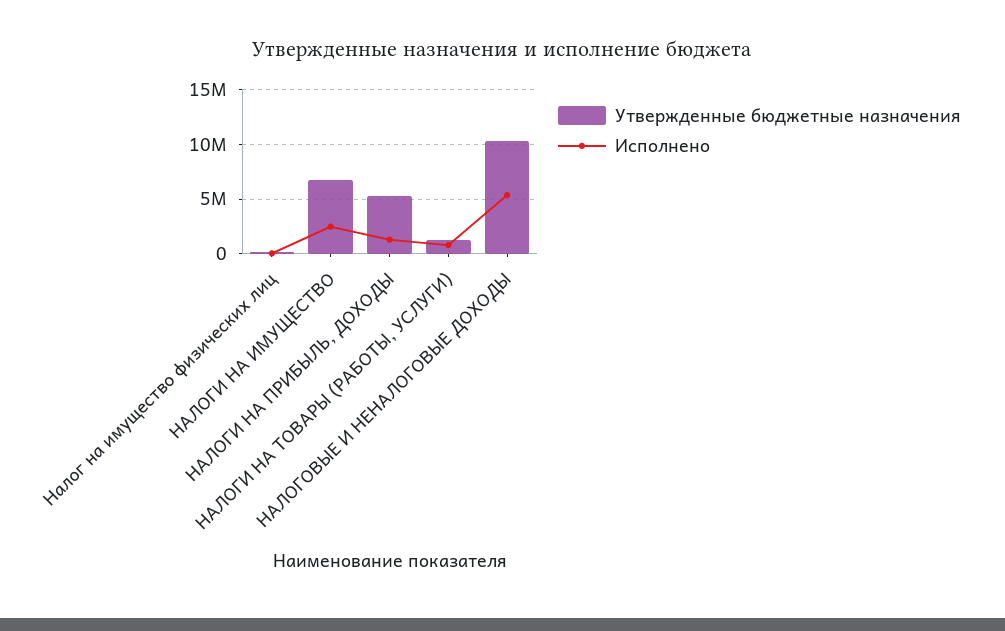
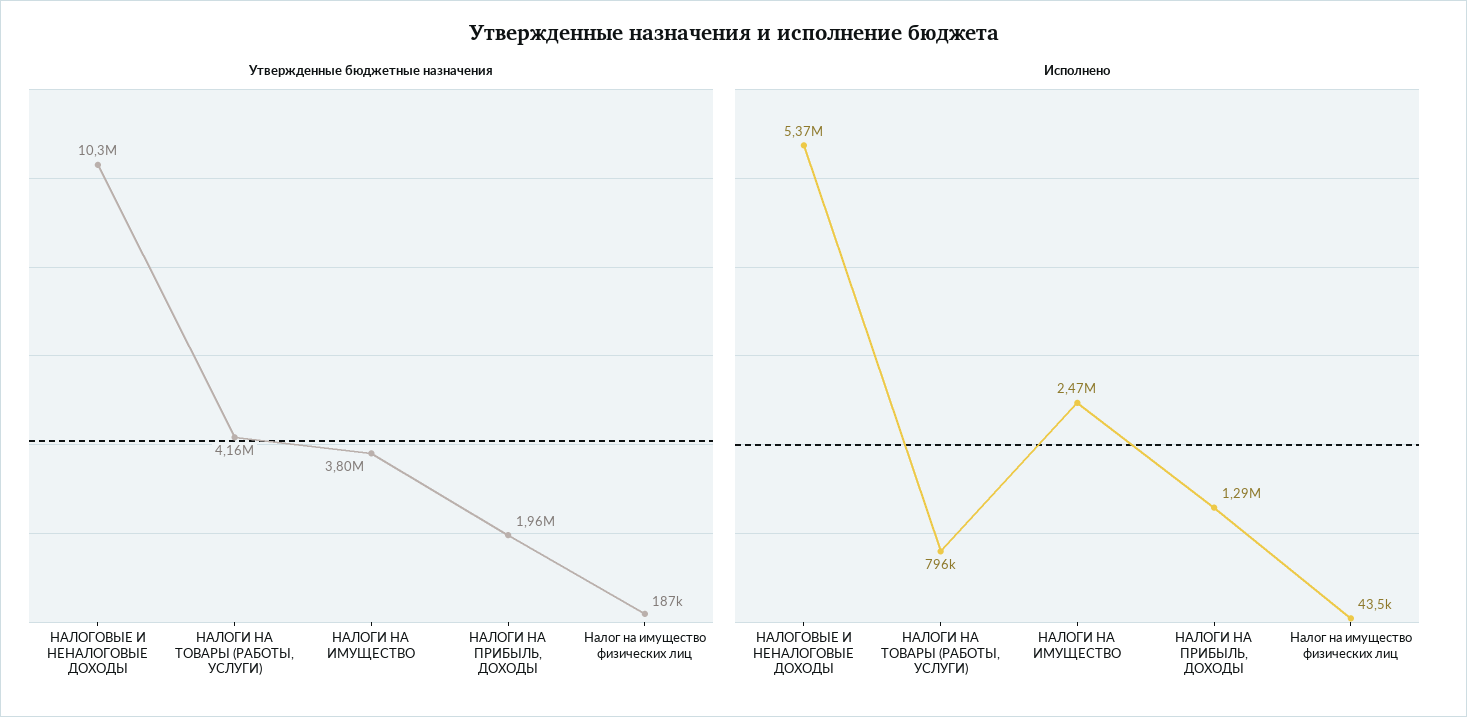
Утвержденные бюджетные назначения, НАЛОГИ НА ИМУЩЕСТВО: 7000000 -> 3800000
Утвержденные бюджетные назначения, НАЛОГИ НА ПРИБЫЛЬ, ДОХОДЫ: 5000000 -> 1960000
Утвержденные бюджетные назначения, НАЛОГИ НА ТОВАРЫ (РАБОТЫ, УСЛУГИ): 1000000 -> 4160000

